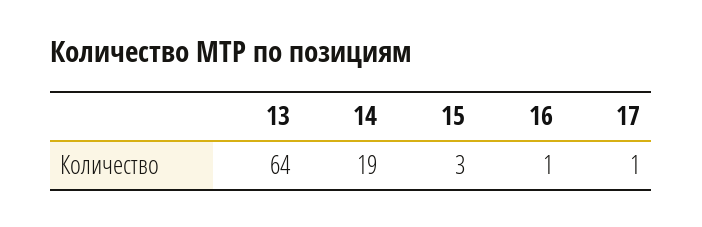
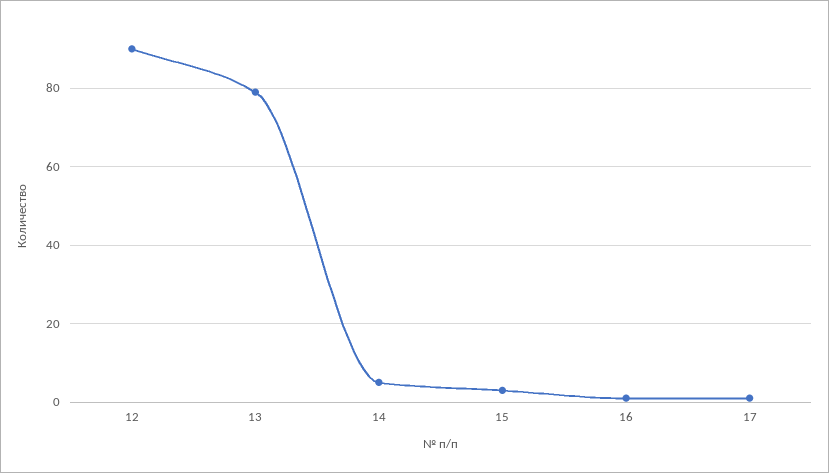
13: 64 -> 80
14: 19 -> 5
12: none -> 90

